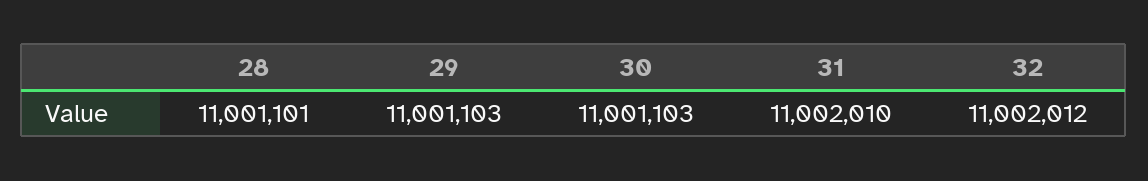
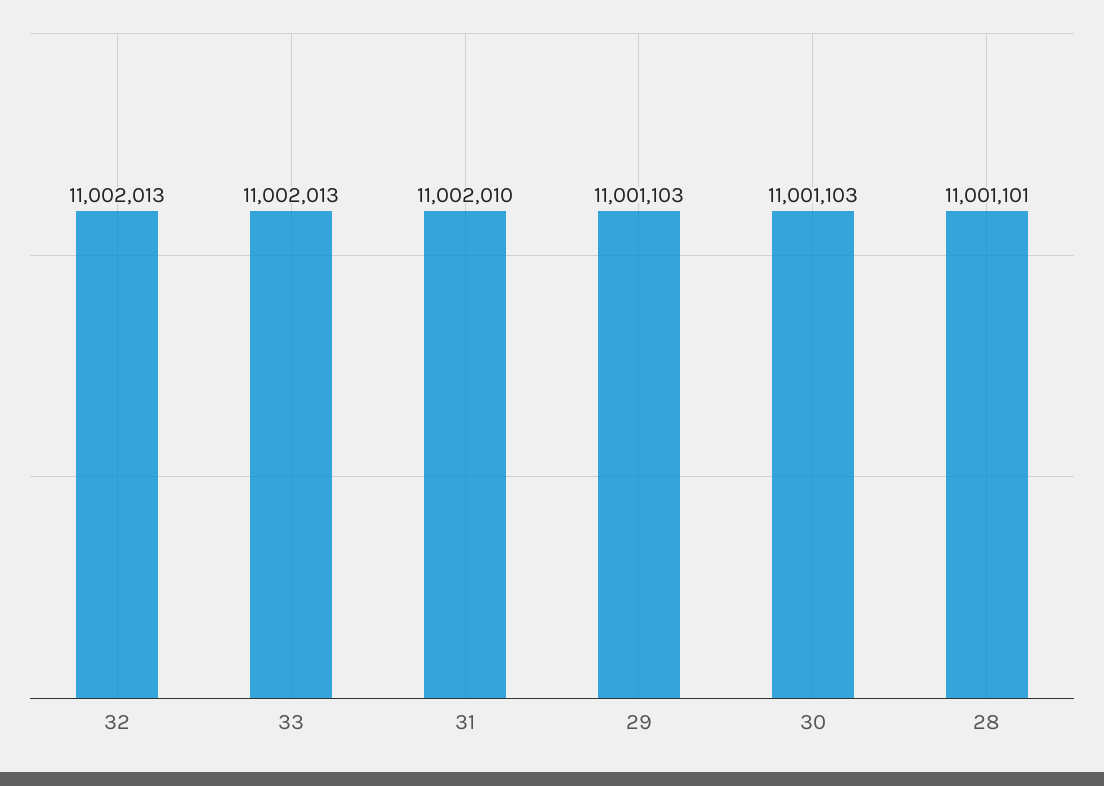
32: 11002012 -> 11002013
33: none -> 11002013

